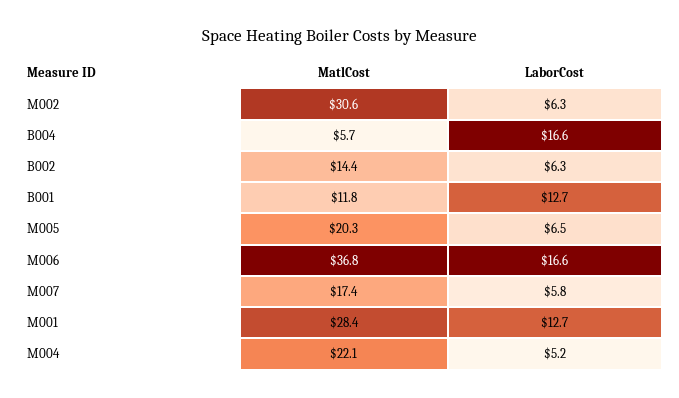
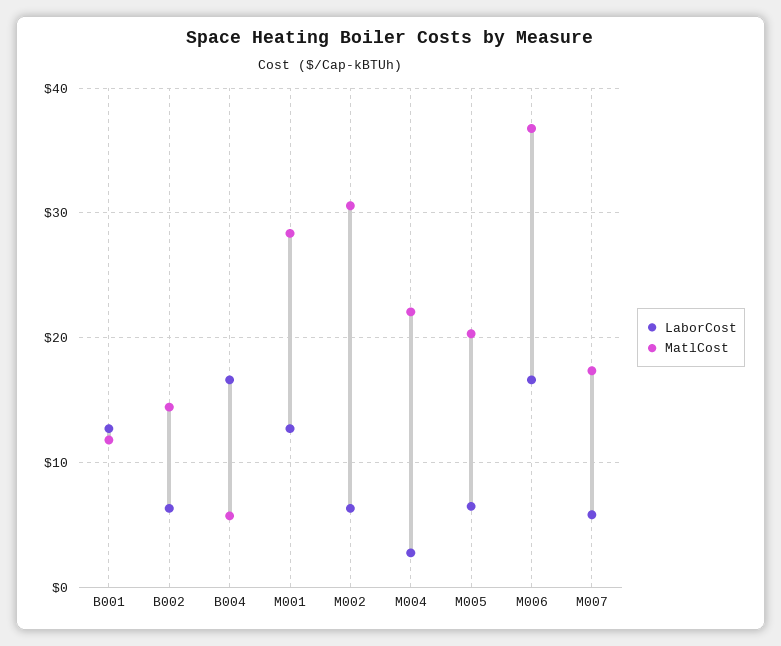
LaborCost, M004: 5.2 -> 3

